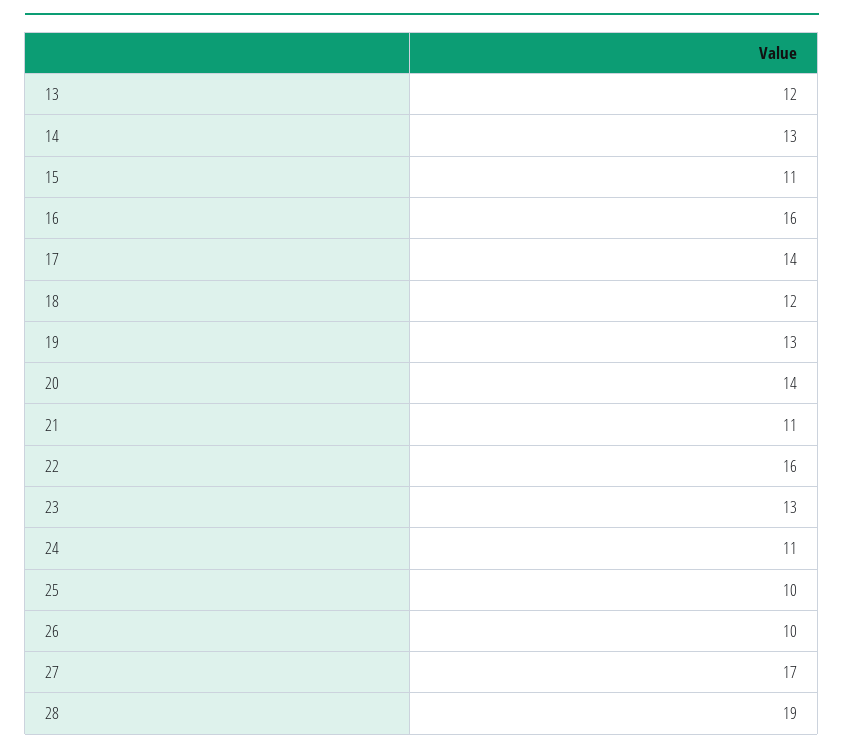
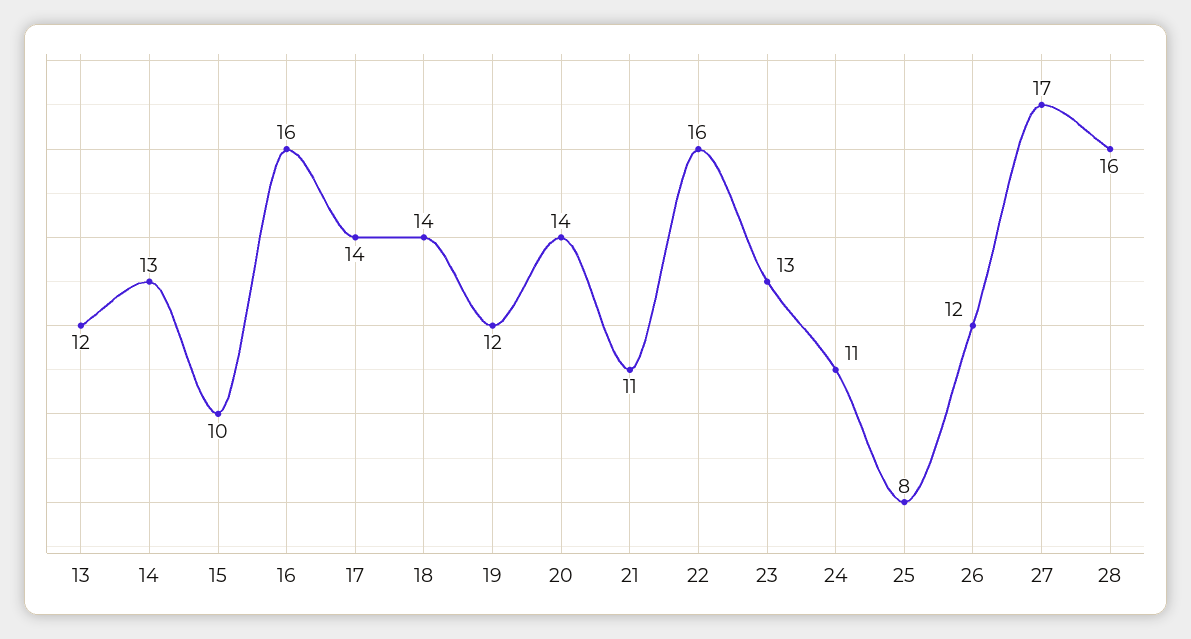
15: 11 -> 10
18: 12 -> 14
19: 13 -> 12
25: 10 -> 8
26: 10 -> 12
28: 19 -> 16

